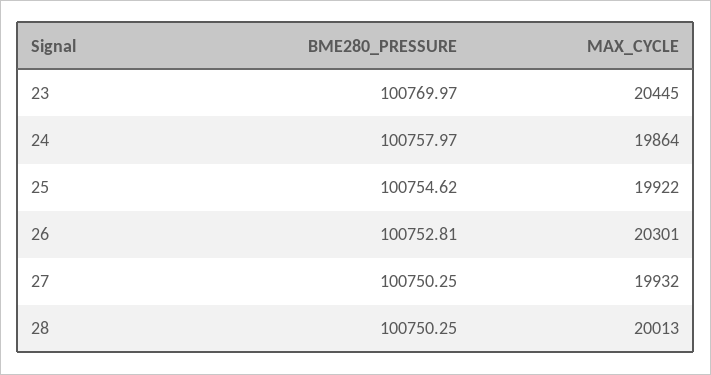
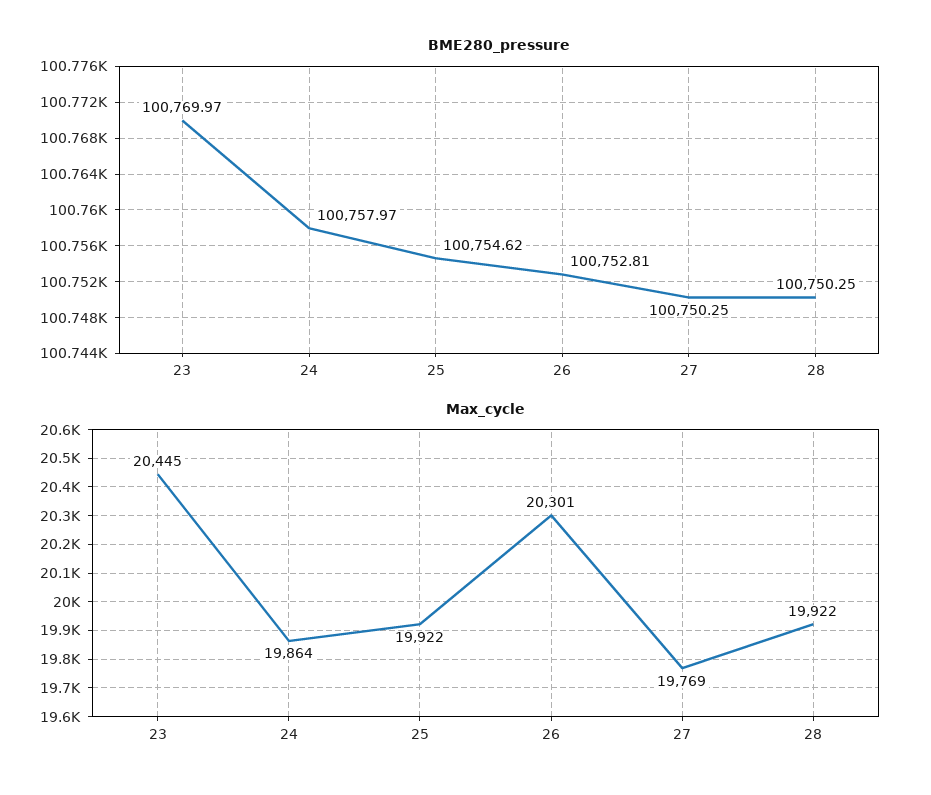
MAX_CYCLE, 27: 19932 -> 19769
MAX_CYCLE, 28: 20013 -> 19922

